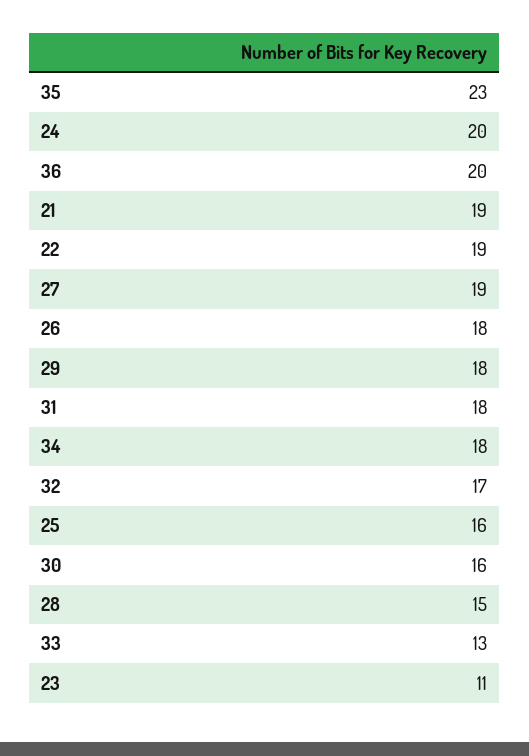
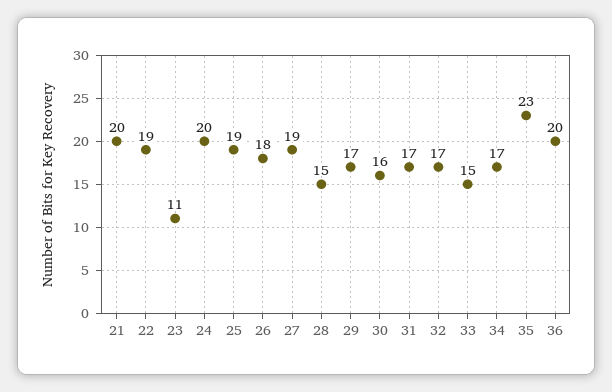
21: 19 -> 20
29: 18 -> 17
31: 18 -> 17
34: 18 -> 17
25: 16 -> 19
33: 13 -> 15

